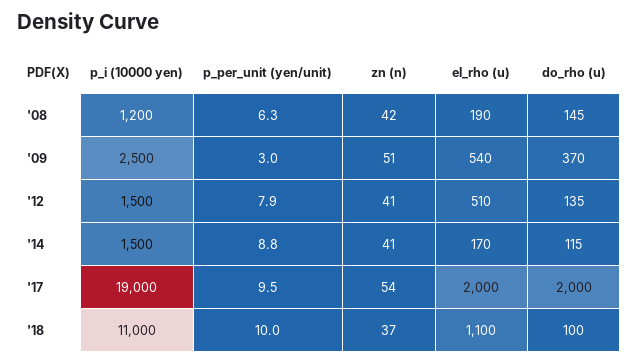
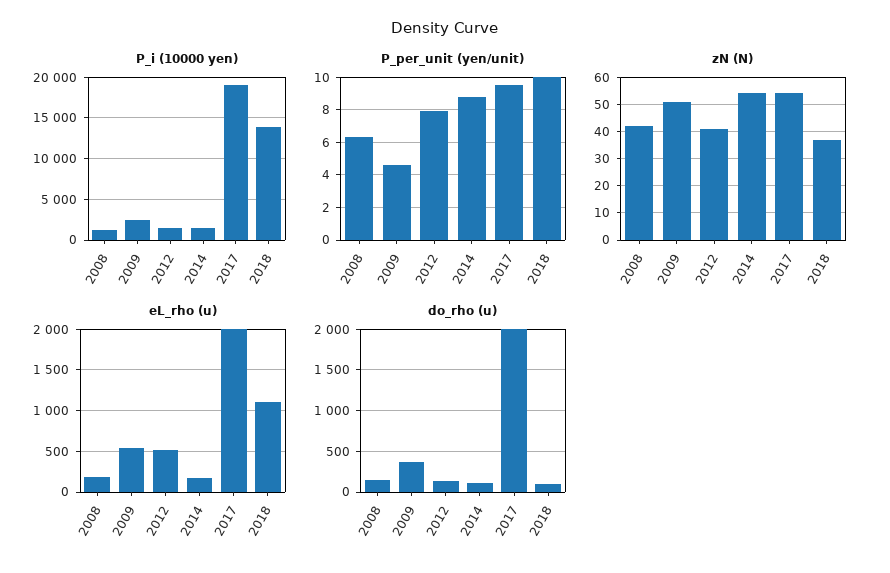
p_per_unit (yen/unit), '09: 3 -> 4.5
zn (n), '14: 41 -> 55
p_i (10000 yen), '18: 11000 -> 14000

